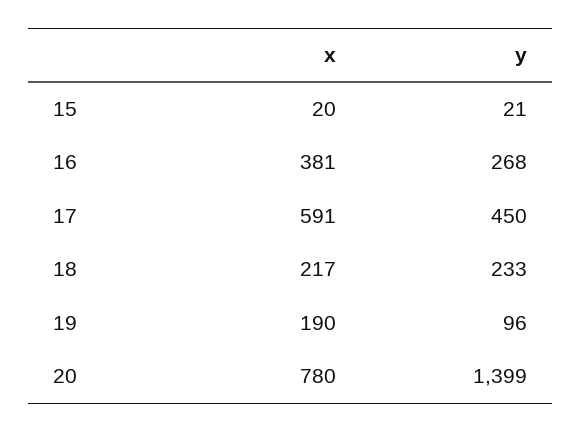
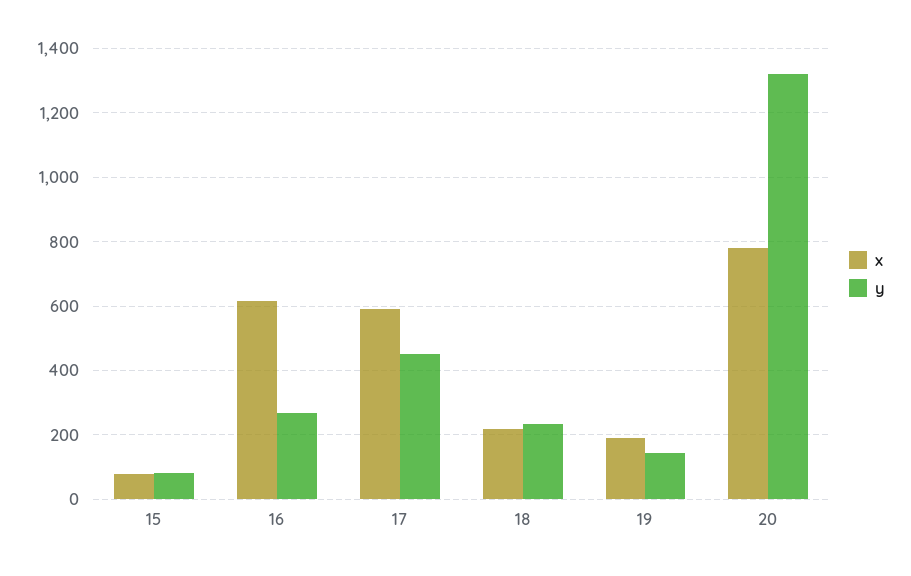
x, 15: 20 -> 80
y, 15: 21 -> 80
x, 16: 381 -> 620
y, 19: 96 -> 140
y, 20: 1399 -> 1320

